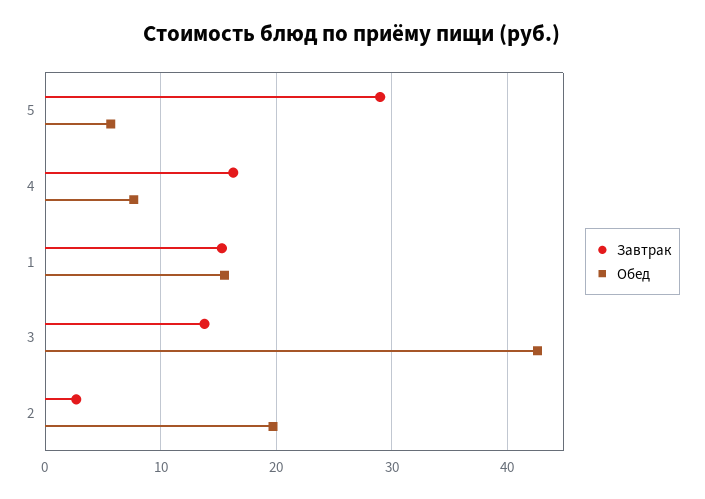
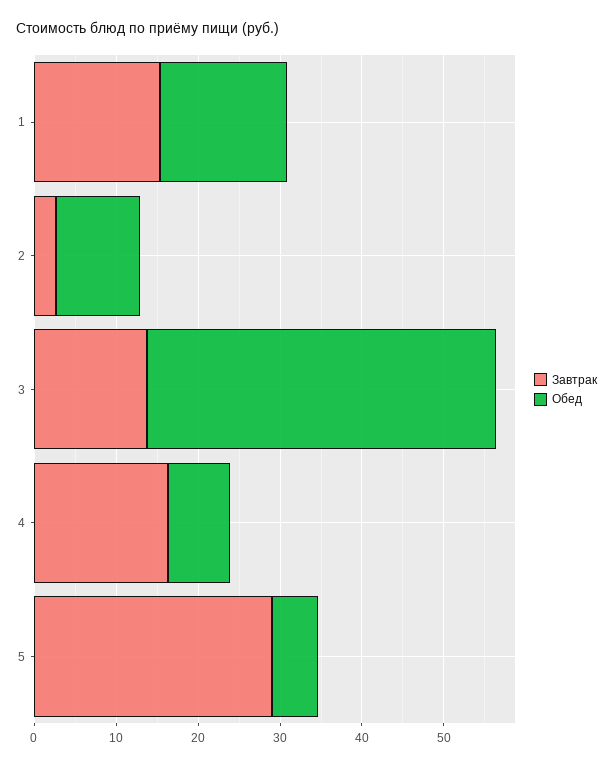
Обед, 2: 20 -> 10

